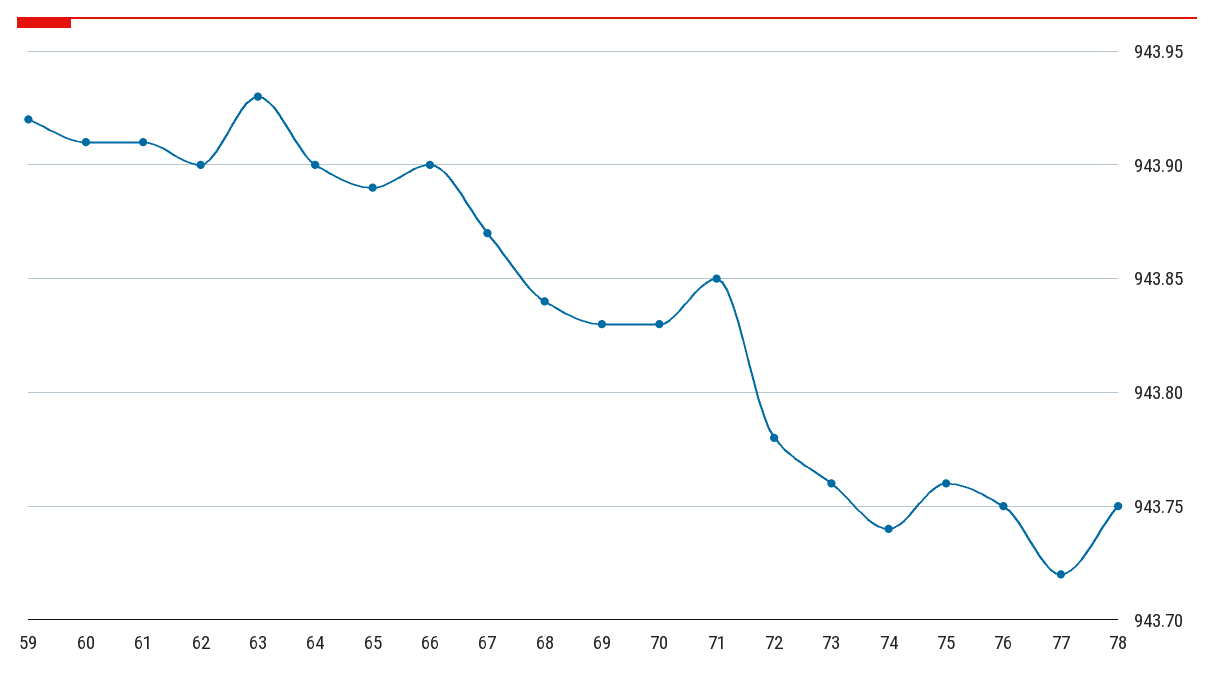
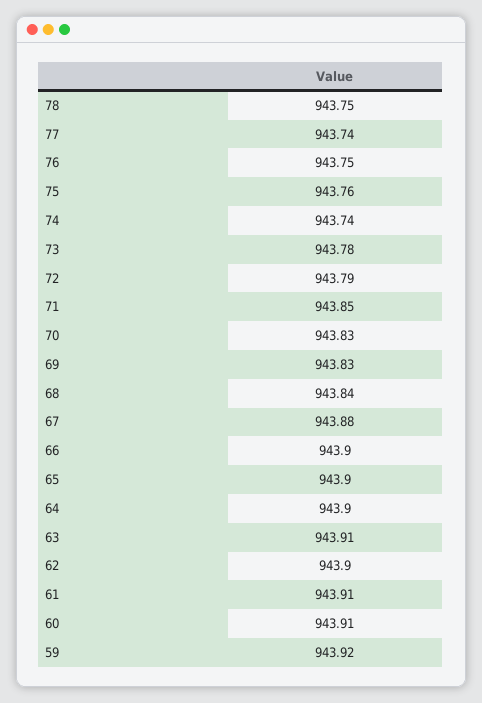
63: 943.93 -> 943.91
65: 943.89 -> 943.9
67: 943.87 -> 943.88
72: 943.78 -> 943.79
73: 943.76 -> 943.78
77: 943.72 -> 943.74

